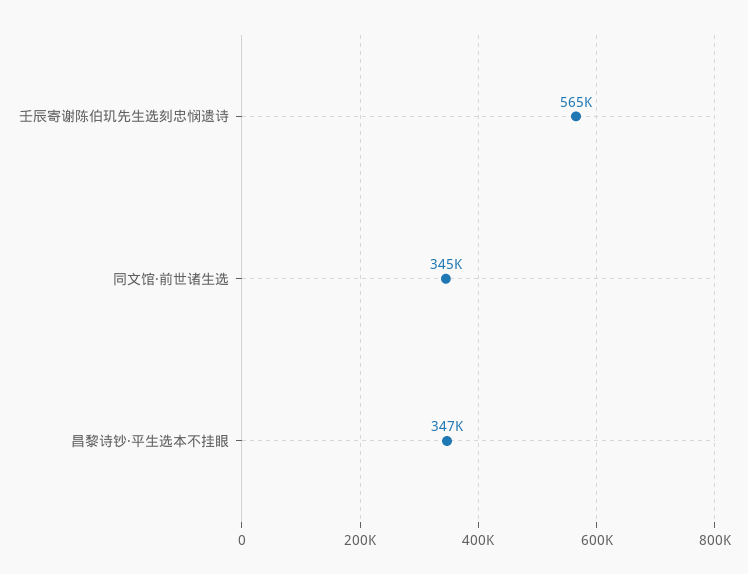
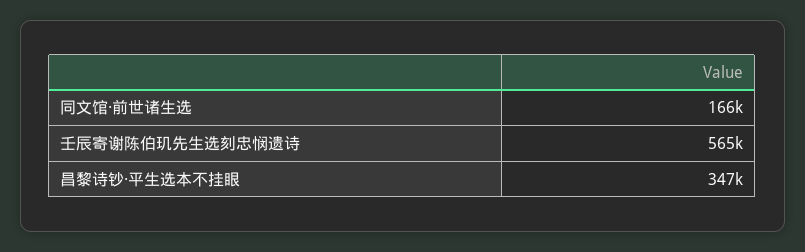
同文馆·前世诸生选: 345000 -> 166000

